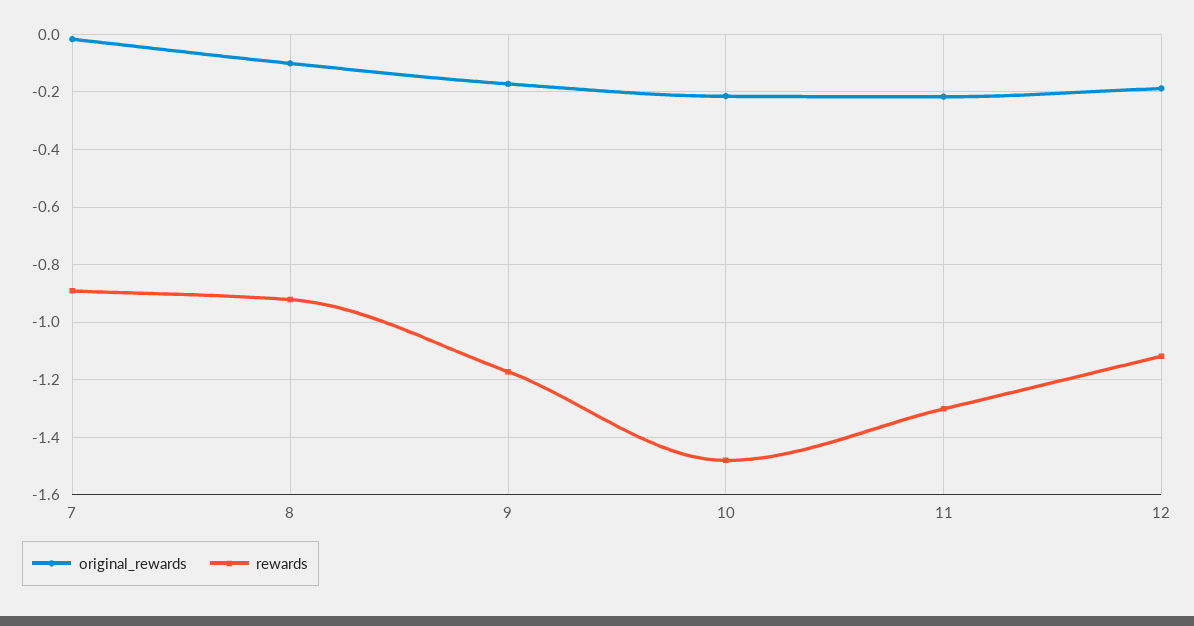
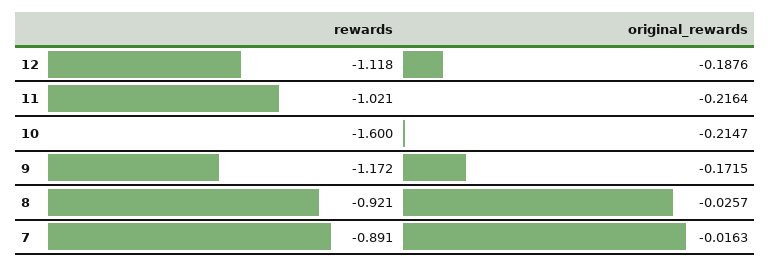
original_rewards, 8: -0.1 -> -0.0257
rewards, 10: -1.475 -> -1.6
rewards, 11: -1.3 -> -1.021

